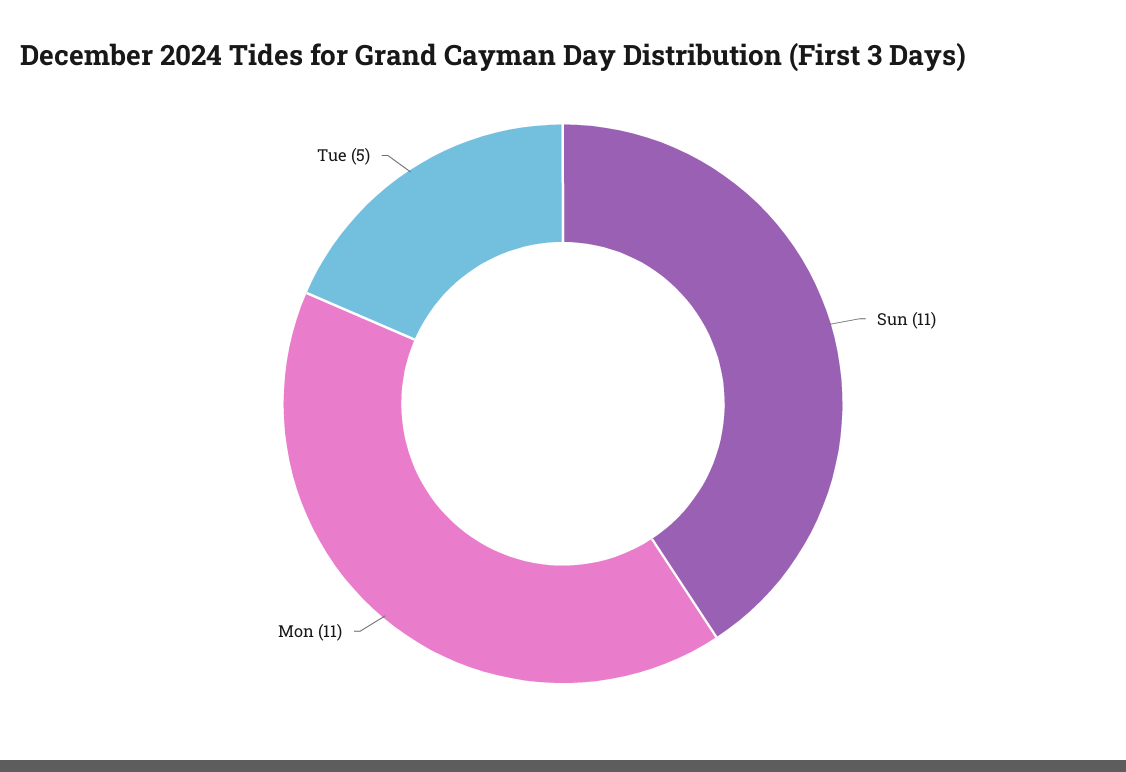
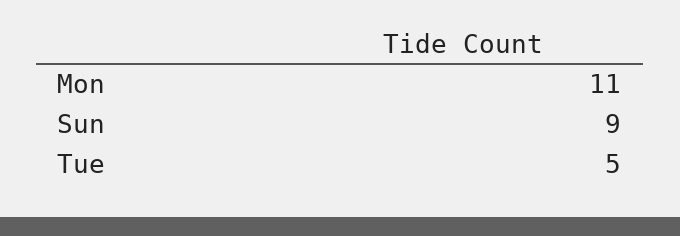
Sun: 11 -> 9

